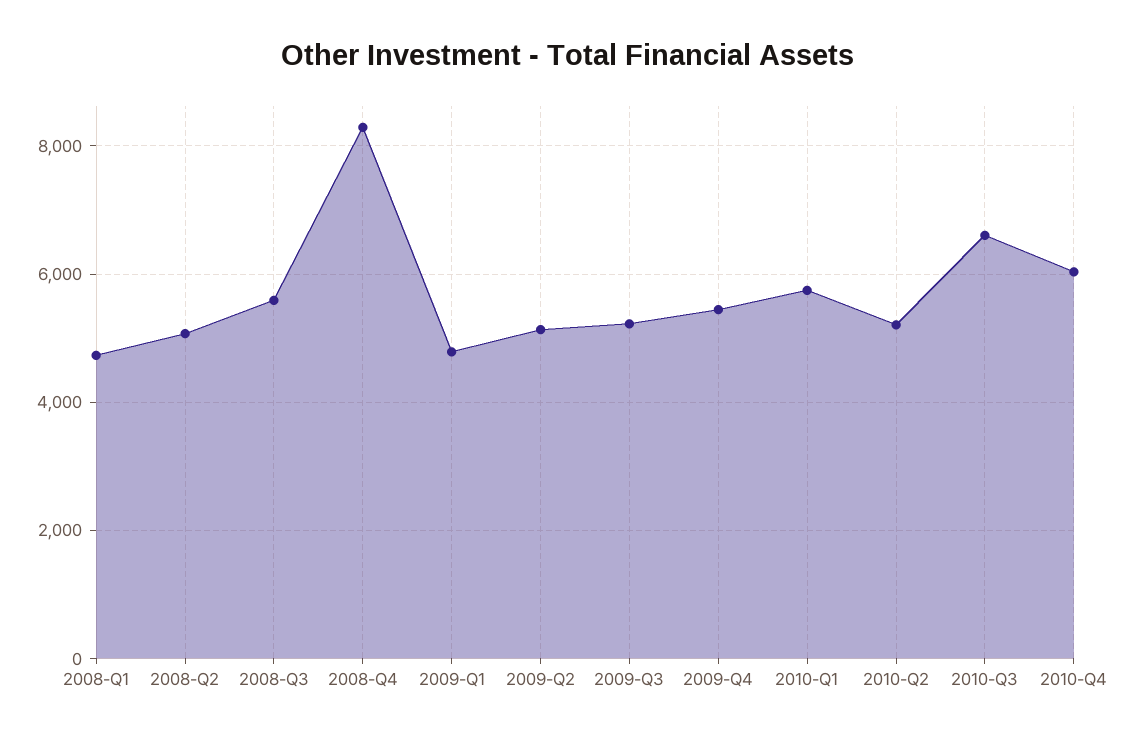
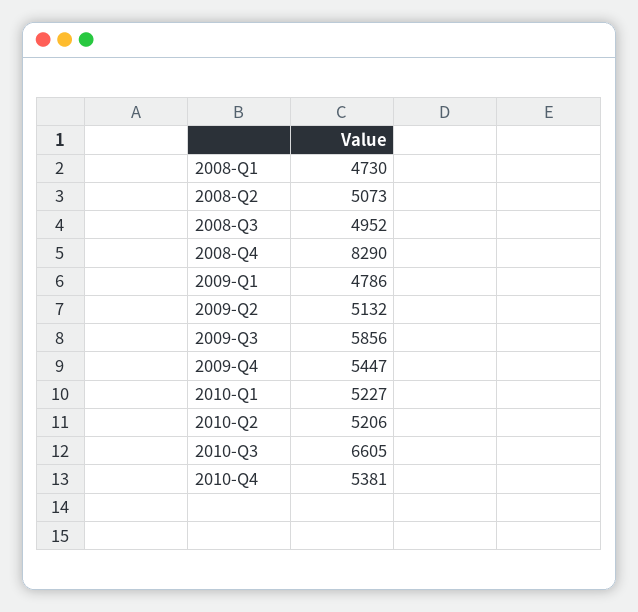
2008-Q3: 5600 -> 4952
2009-Q3: 5200 -> 5856
2010-Q1: 5800 -> 5227
2010-Q4: 6000 -> 5381

